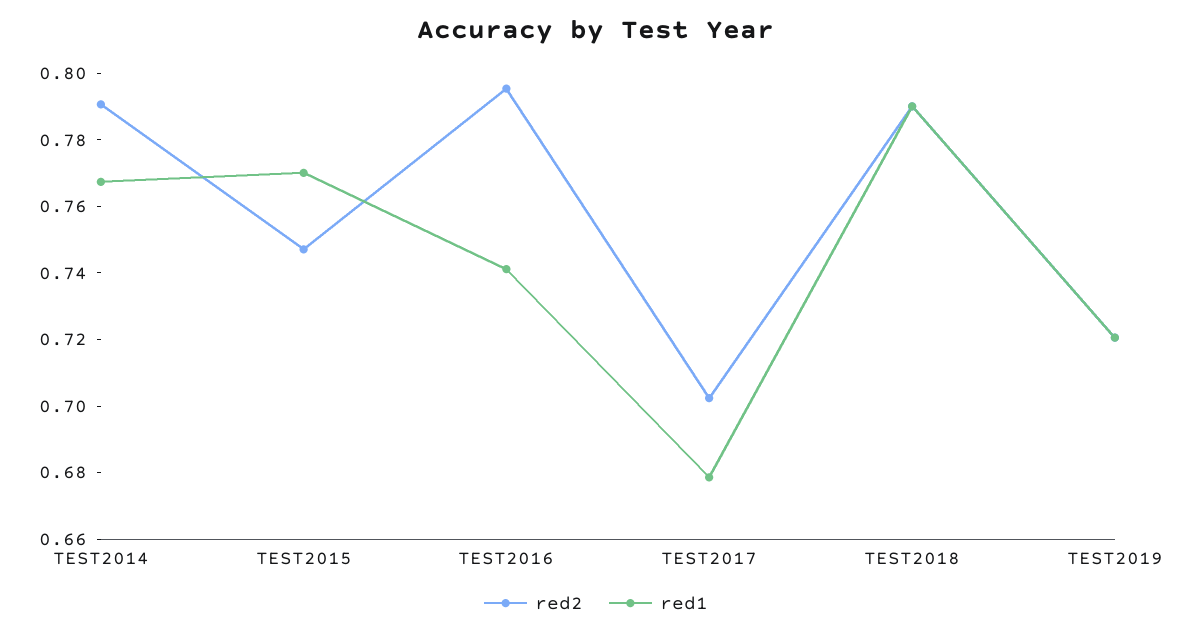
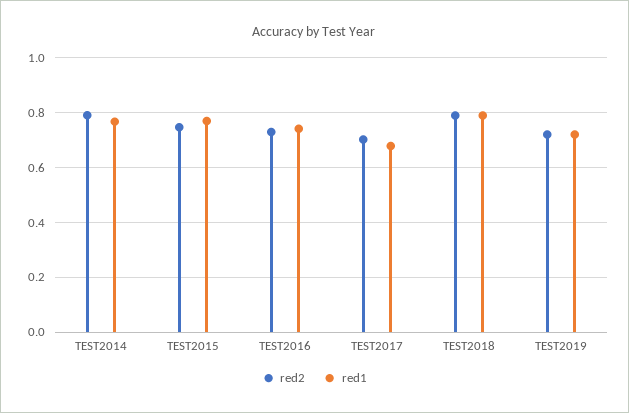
red2, TEST2016: 0.795 -> 0.725

